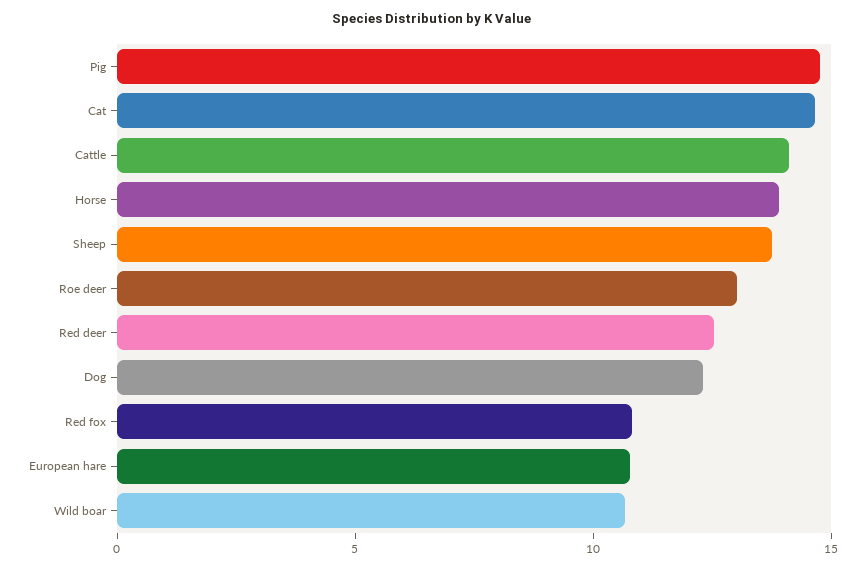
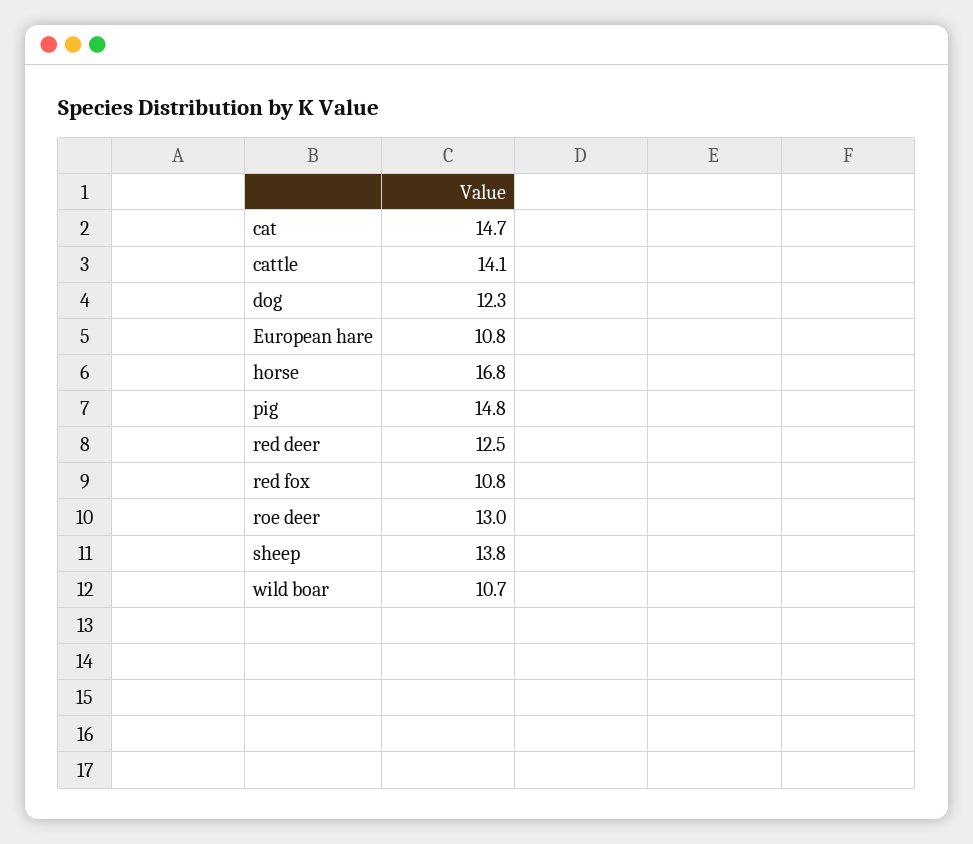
Horse: 14 -> 16.8

